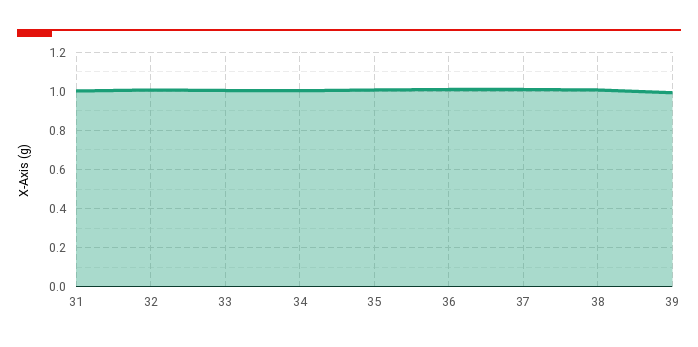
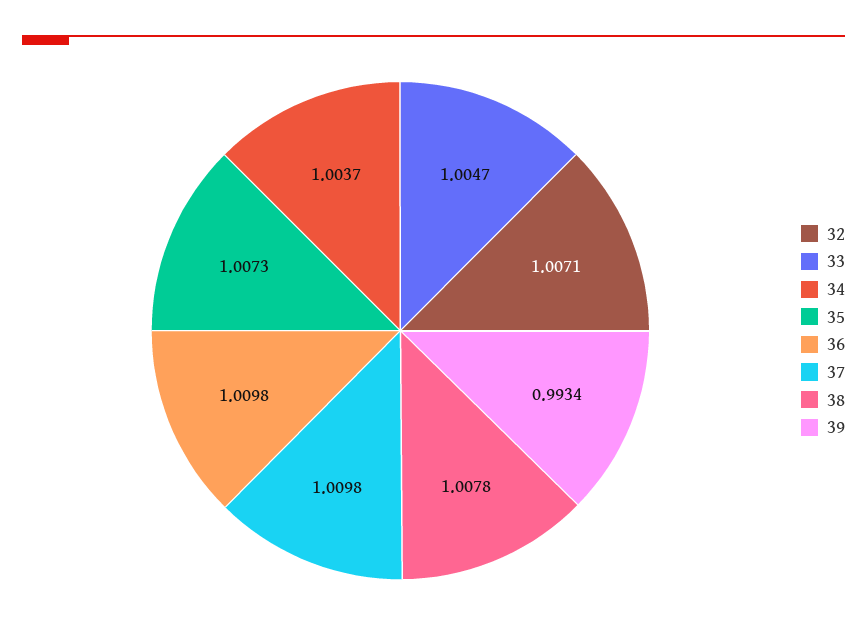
31: 1 -> none

